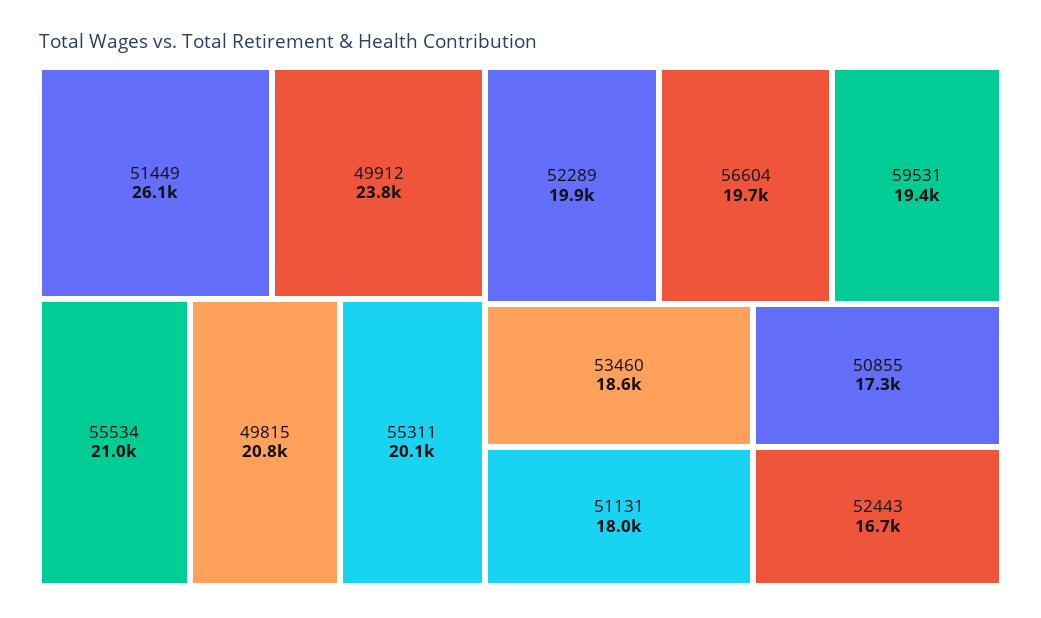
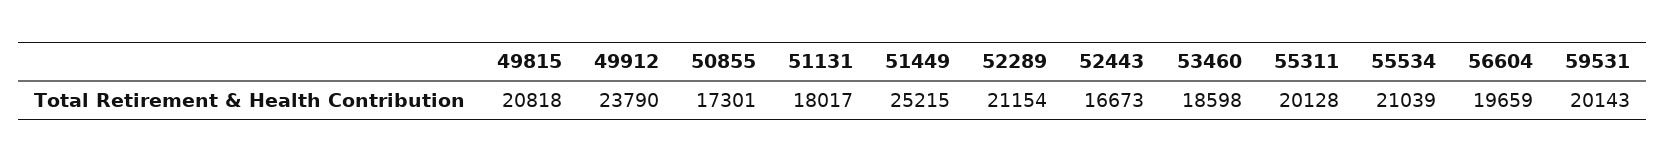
51449: 26100 -> 25215
52289: 19900 -> 21154
59531: 19400 -> 20143

